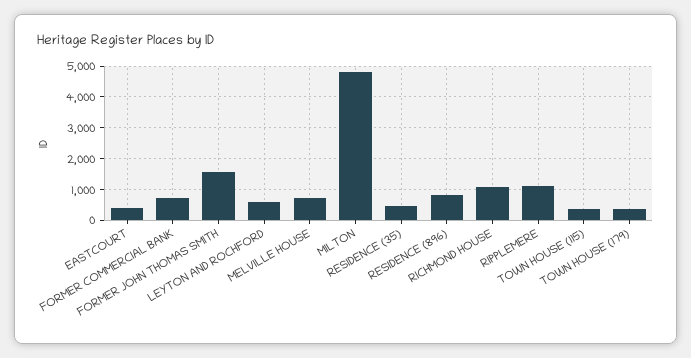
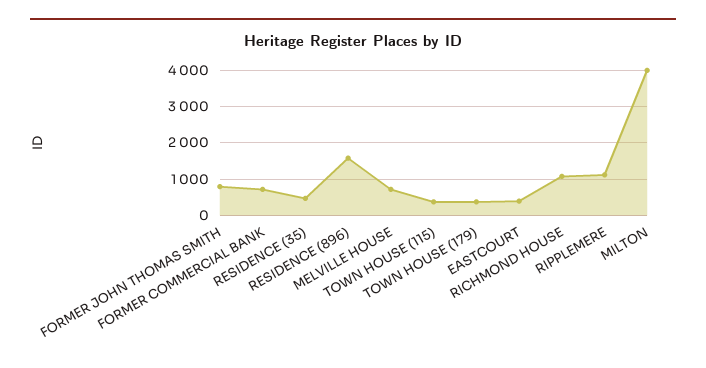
FORMER JOHN THOMAS SMITH: 1600 -> 800
LEYTON AND ROCHFORD: 600 -> none
MILTON: 4800 -> 4000
RESIDENCE (896): 800 -> 1600

